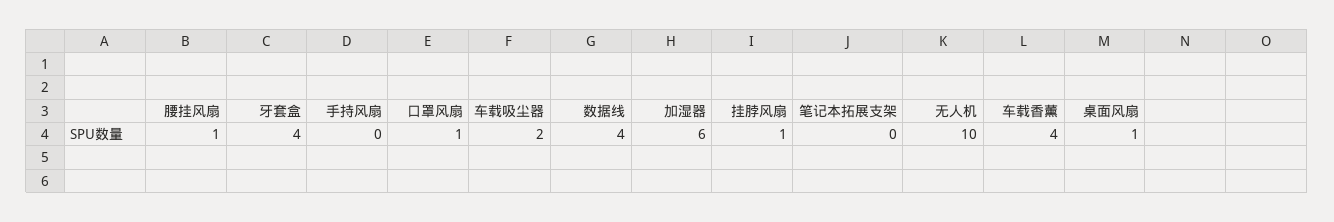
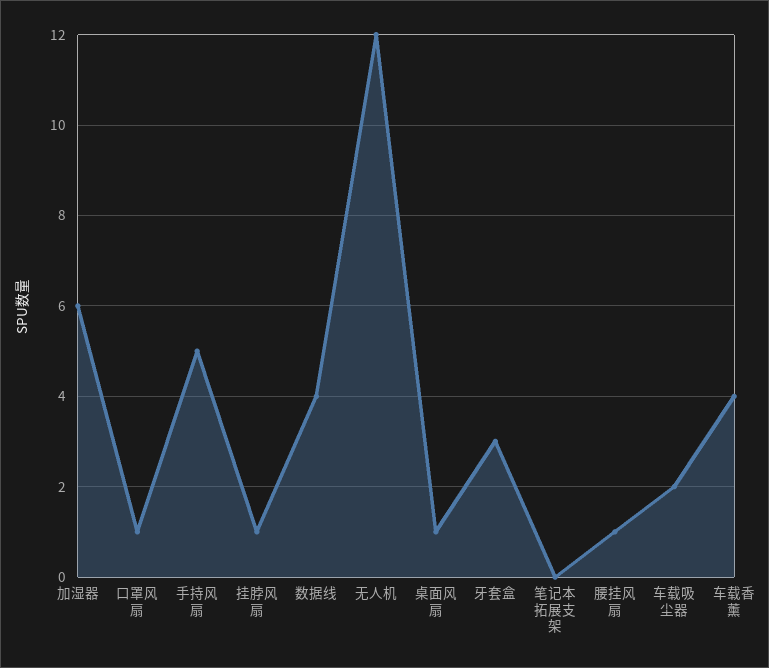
牙套盒: 4 -> 3
手持风扇: 0 -> 5
无人机: 10 -> 12

